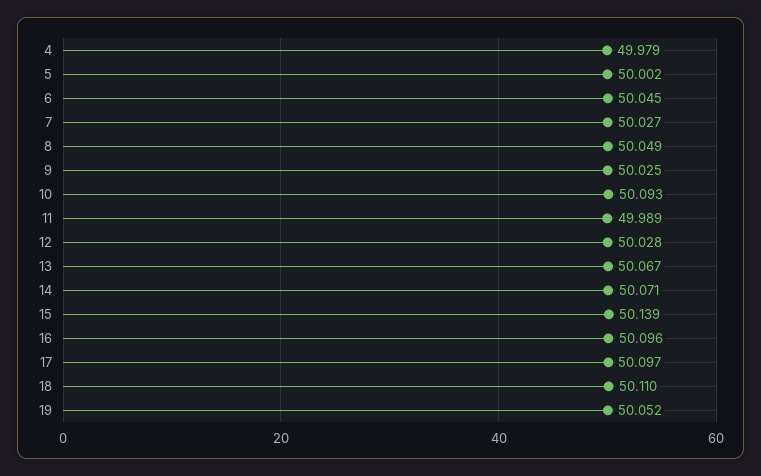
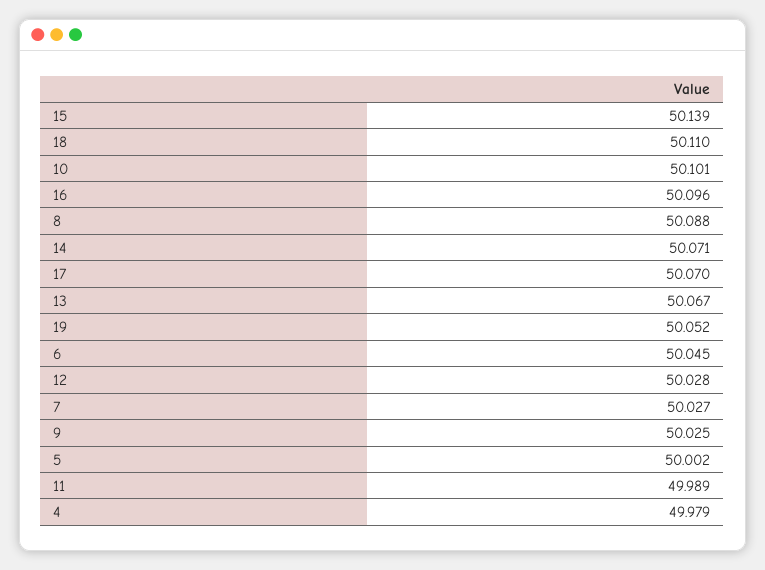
8: 50.049 -> 50.088
10: 50.093 -> 50.101
17: 50.097 -> 50.07

